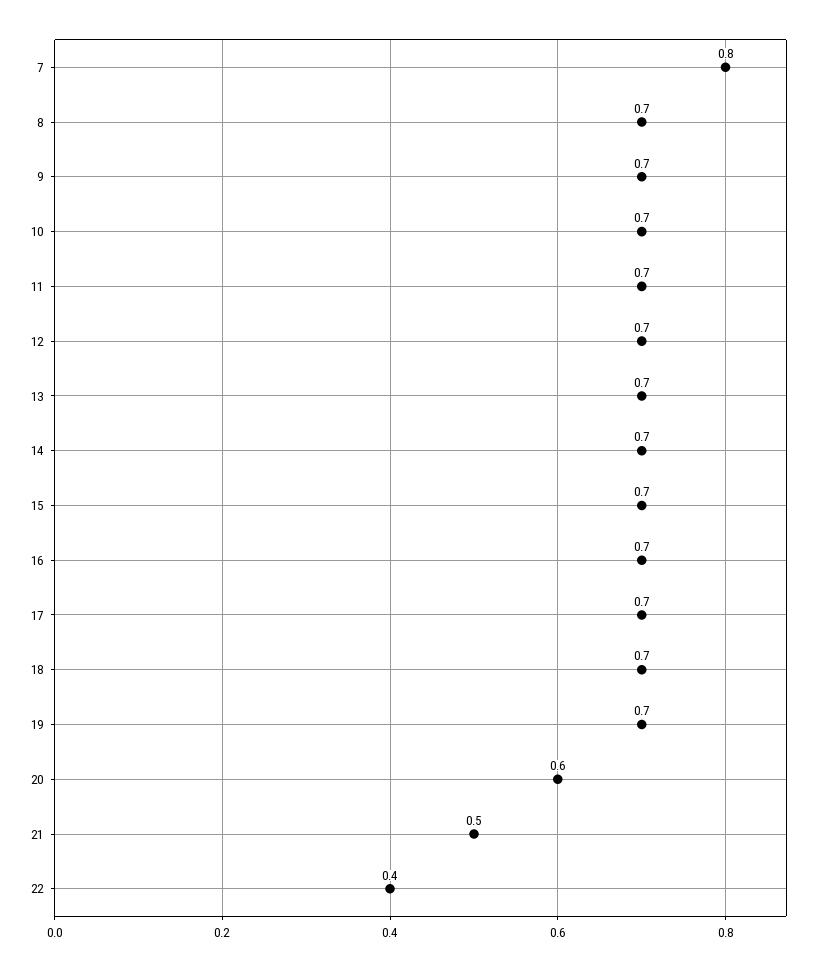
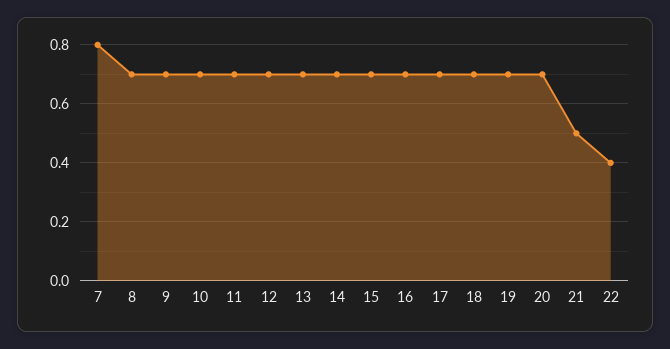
20: 0.6 -> 0.7

